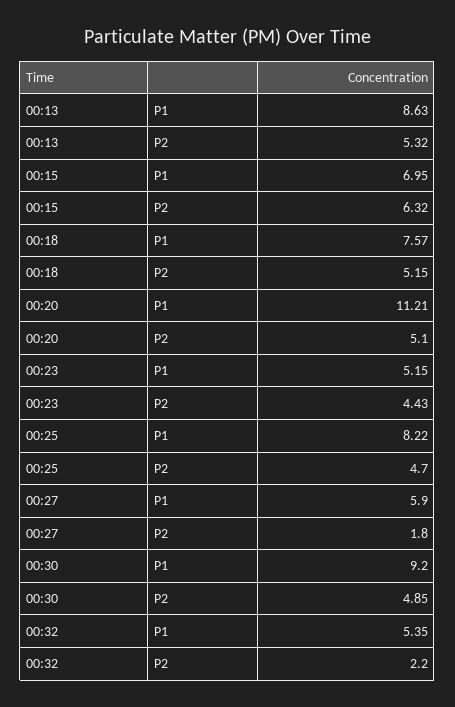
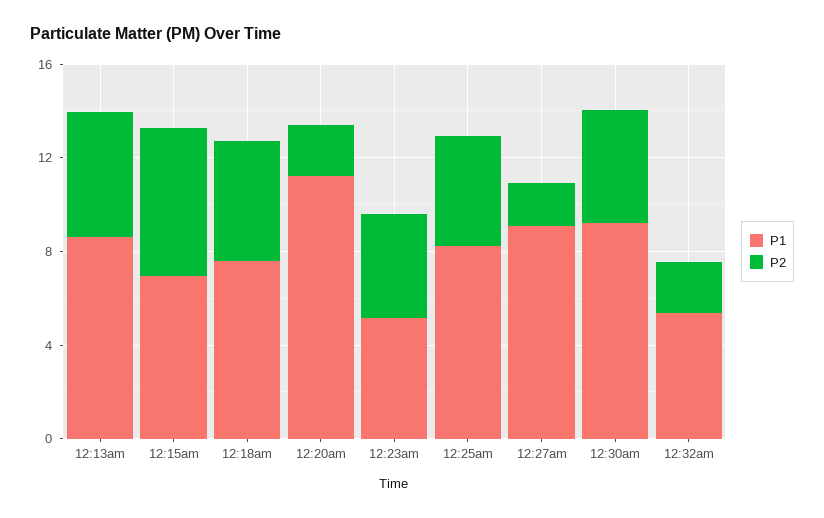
P2, 00:20: 5.1 -> 2
P1, 00:27: 5.9 -> 9

